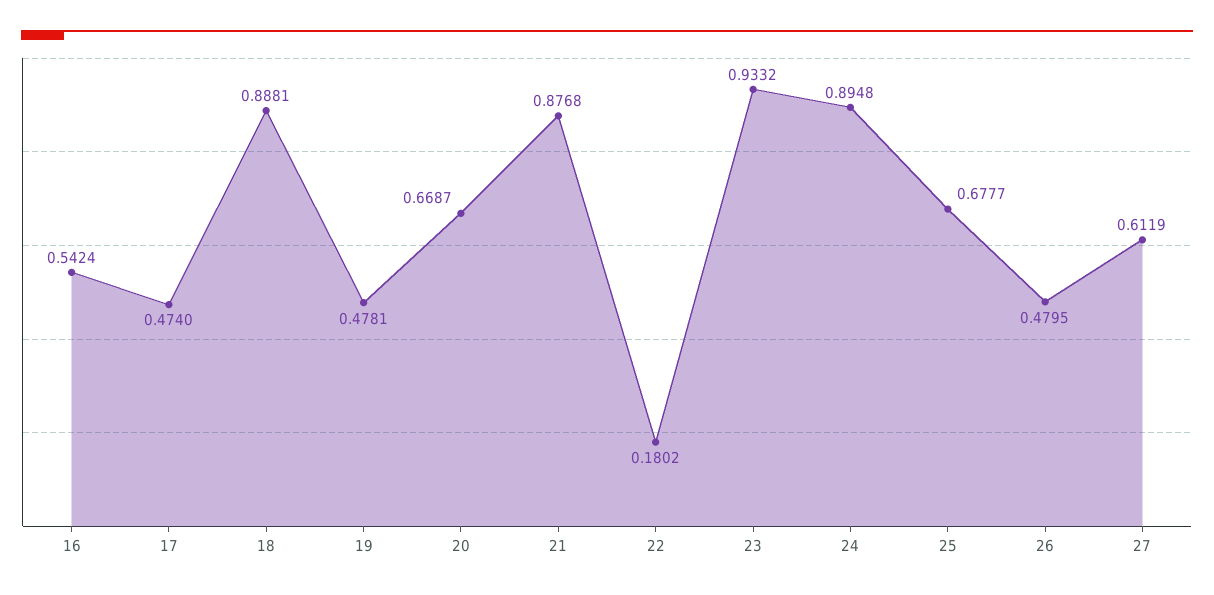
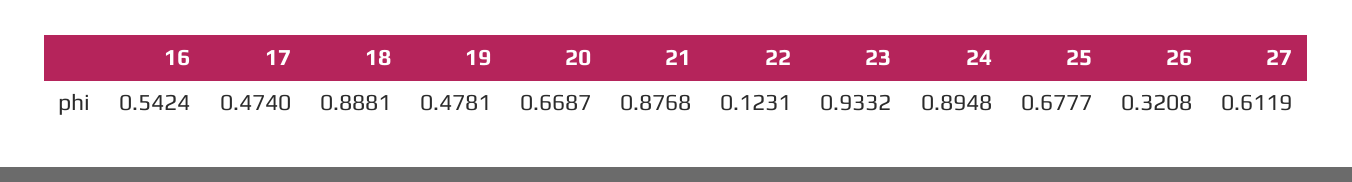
22: 0.1802 -> 0.1231
26: 0.4795 -> 0.3208

